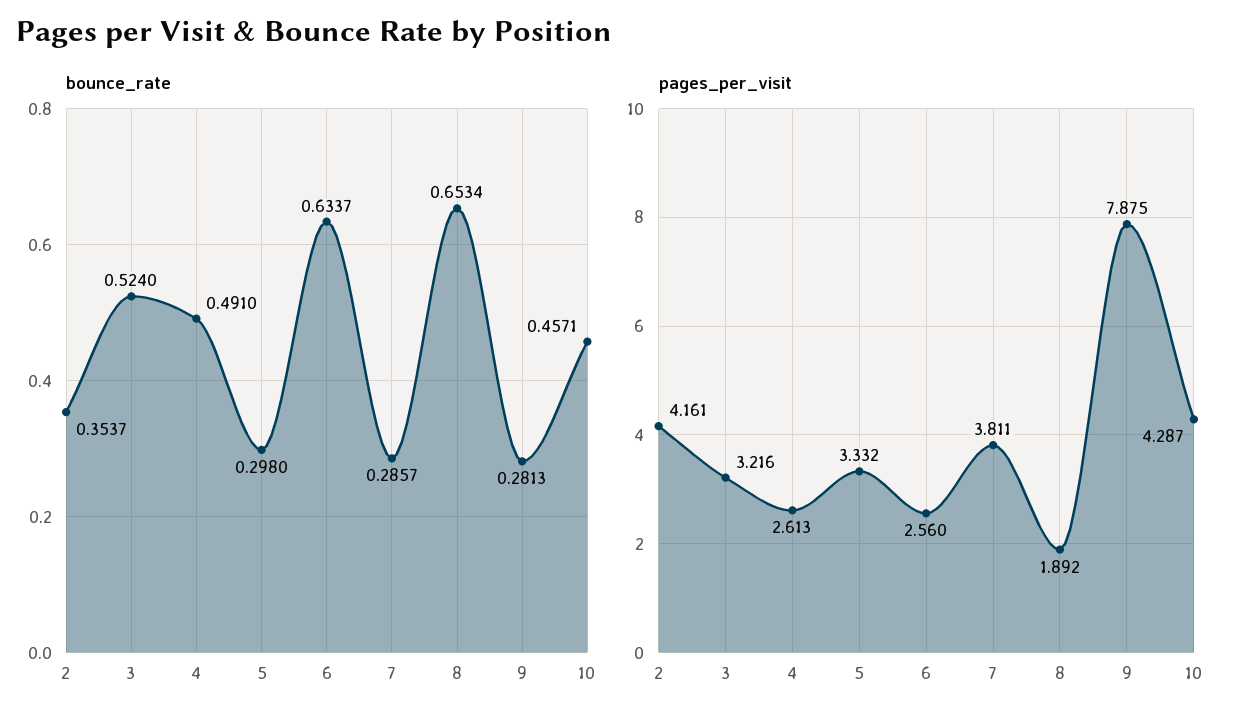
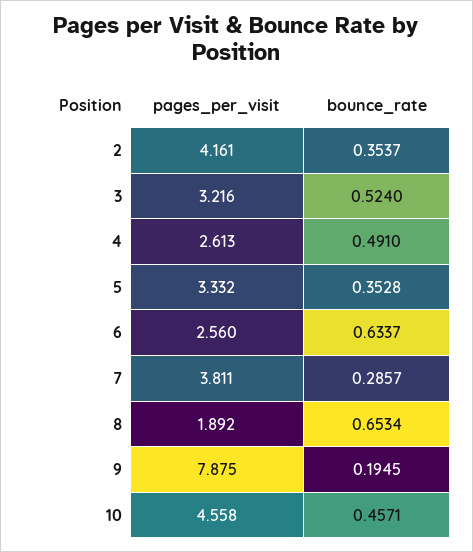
bounce_rate, 5: 0.298 -> 0.3528
bounce_rate, 9: 0.2813 -> 0.1945
pages_per_visit, 10: 4.287 -> 4.558

